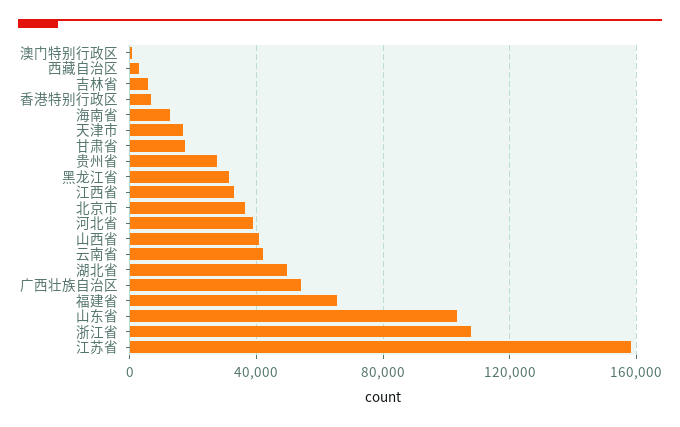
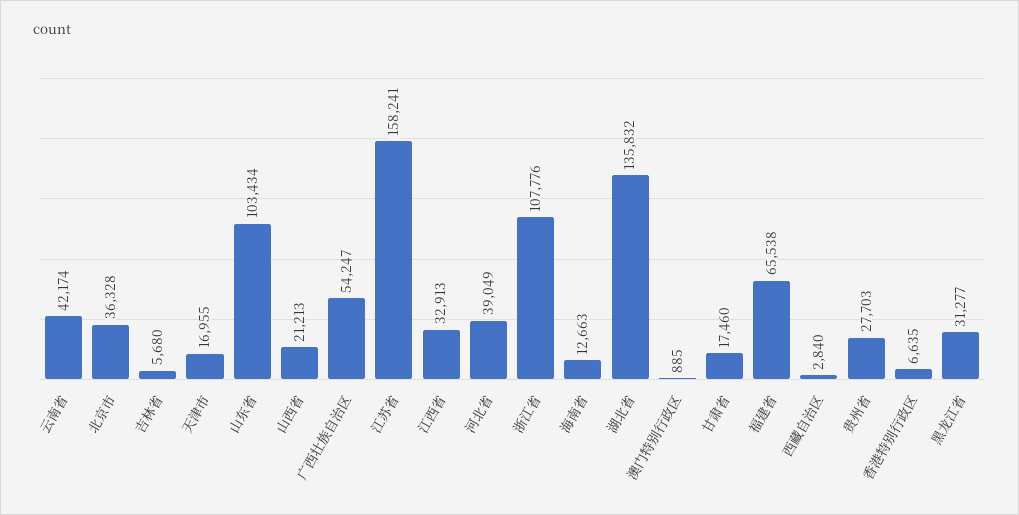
山西省: 40000 -> 21213
湖北省: 50000 -> 135832

